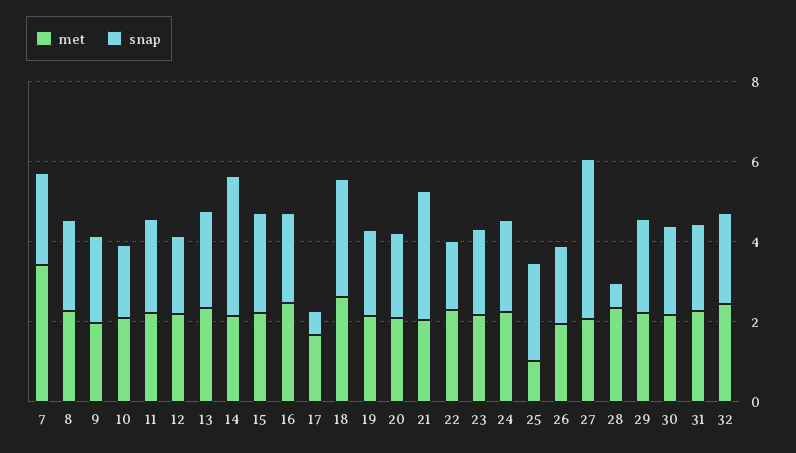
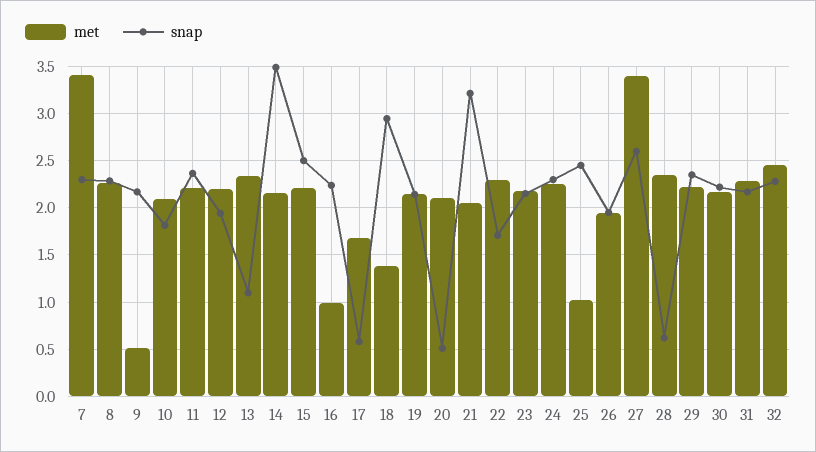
met, 9: 2 -> 0.5
snap, 13: 2.5 -> 1.1
met, 16: 2.5 -> 1
met, 18: 2.5 -> 1.4
snap, 20: 2 -> 0.5
met, 27: 2 -> 3.4
snap, 27: 4 -> 2.6

